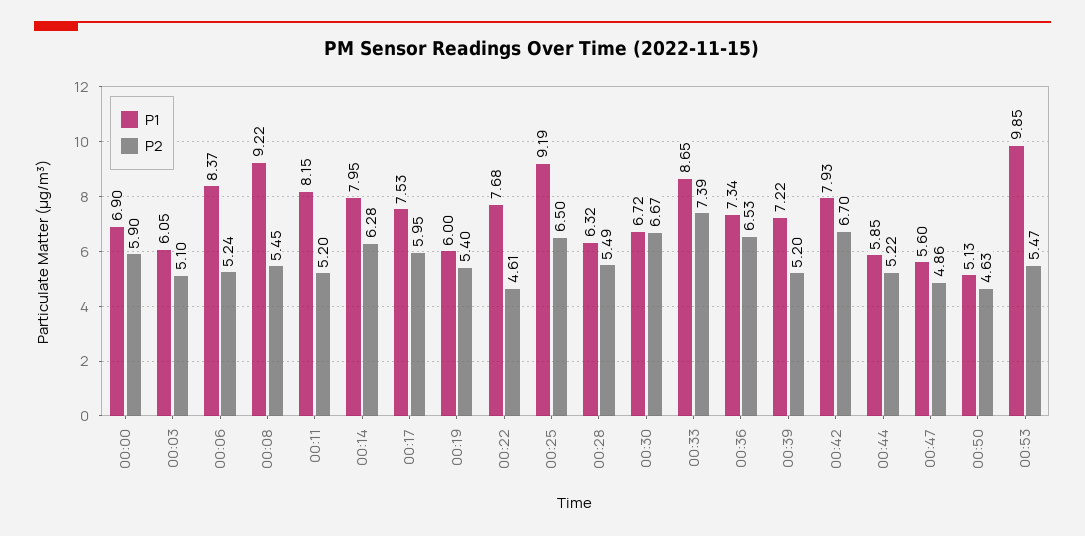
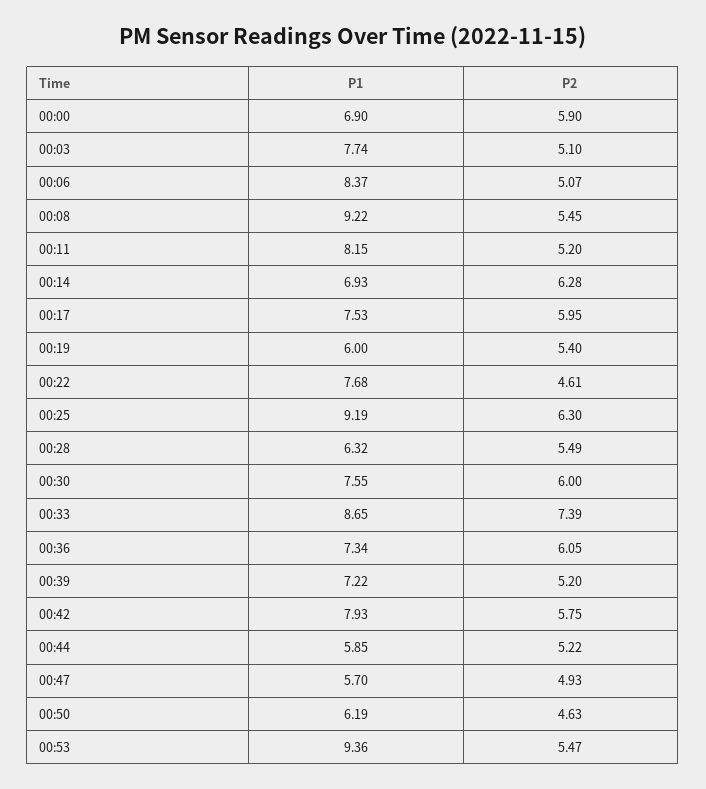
P1, 00:03: 6.05 -> 7.74
P2, 00:06: 5.24 -> 5.07
P1, 00:14: 7.95 -> 6.93
P2, 00:25: 6.5 -> 6.3
P1, 00:30: 6.72 -> 7.55
P2, 00:30: 6.67 -> 6
P2, 00:36: 6.53 -> 6.05
P2, 00:42: 6.7 -> 5.75
P1, 00:47: 5.6 -> 5.7
P2, 00:47: 4.86 -> 4.93
P1, 00:50: 5.13 -> 6.19
P1, 00:53: 9.85 -> 9.36

